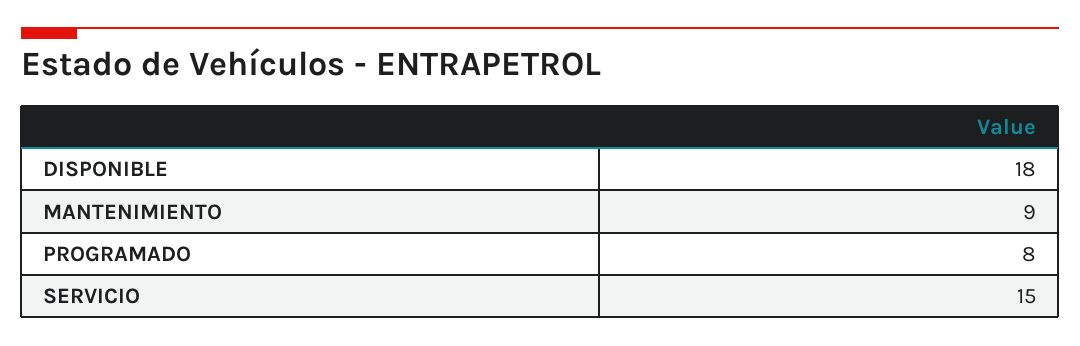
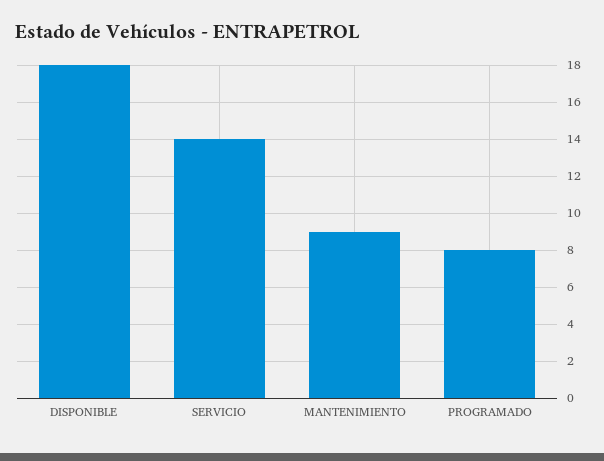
SERVICIO: 15 -> 14

